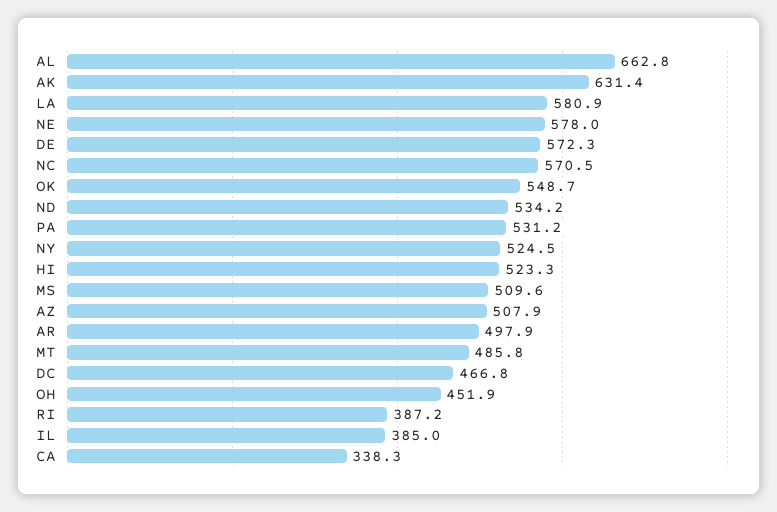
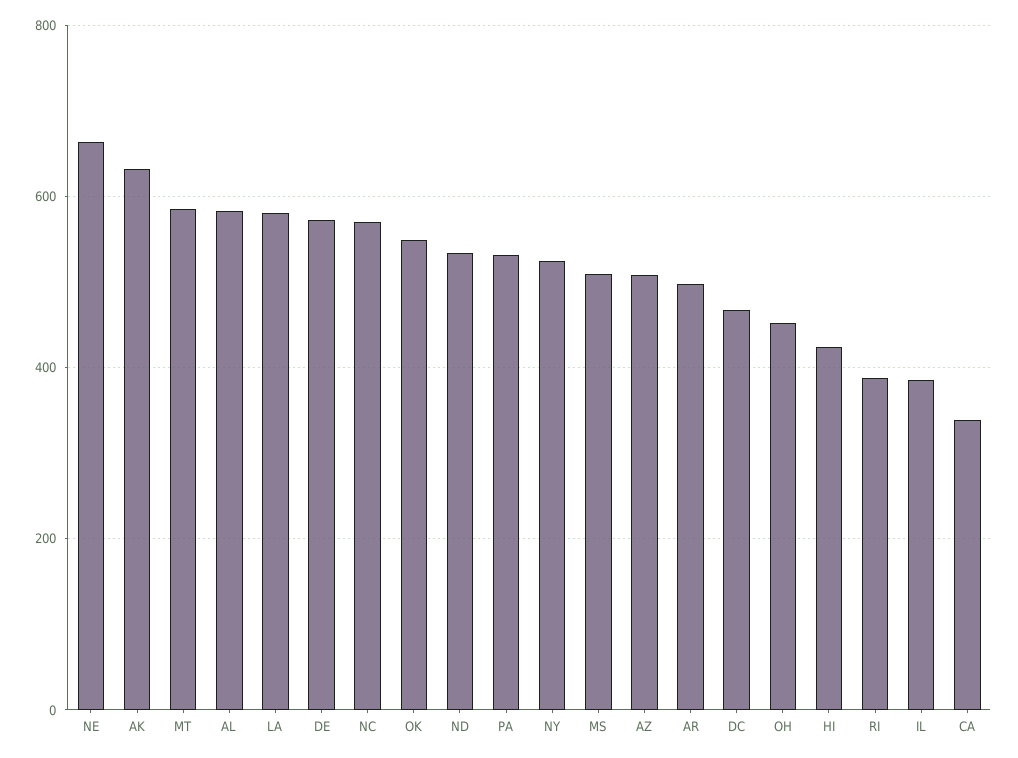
AL: 662.8 -> 580
NE: 578 -> 660
HI: 523.3 -> 420
MT: 485.8 -> 580

